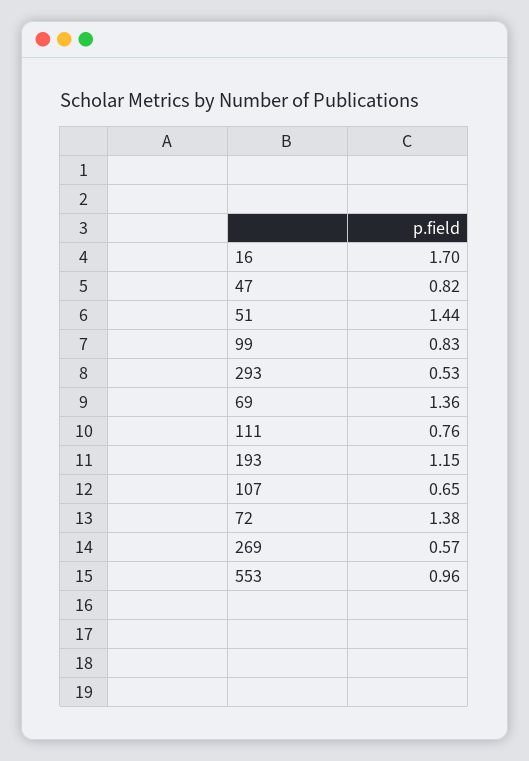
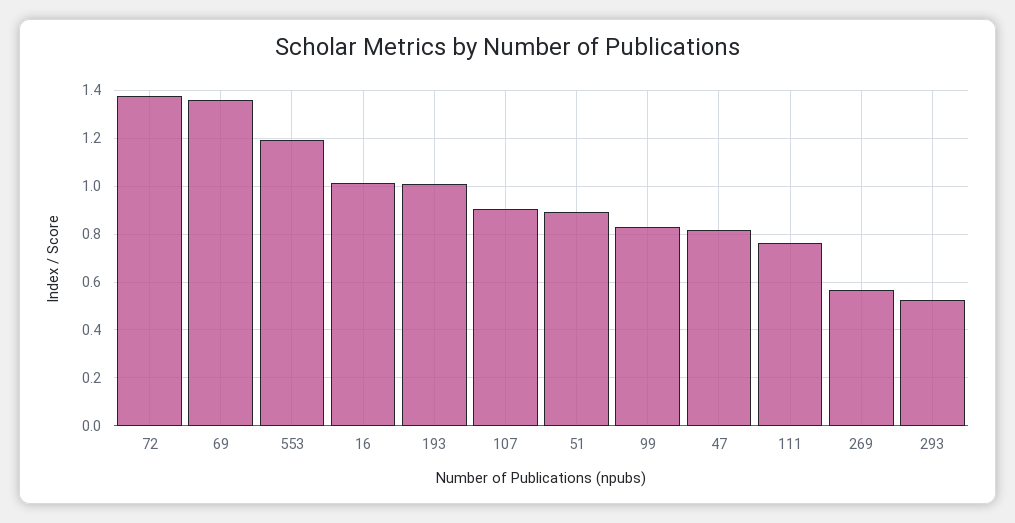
16: 1.7 -> 1
51: 1.44 -> 0.9
193: 1.15 -> 1
107: 0.65 -> 0.9
553: 0.96 -> 1.2

